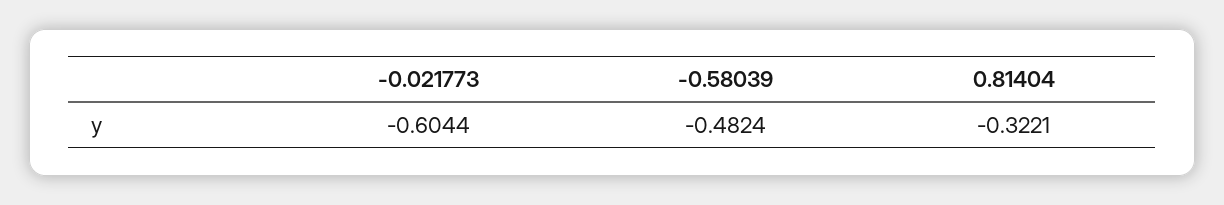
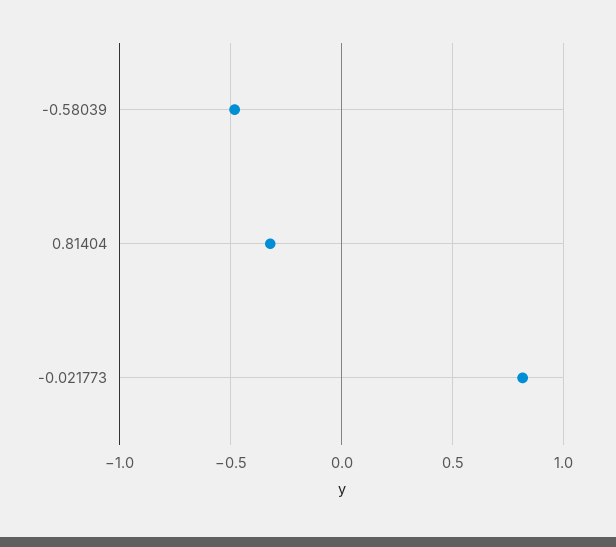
-0.021773: -0.6044 -> 0.8

